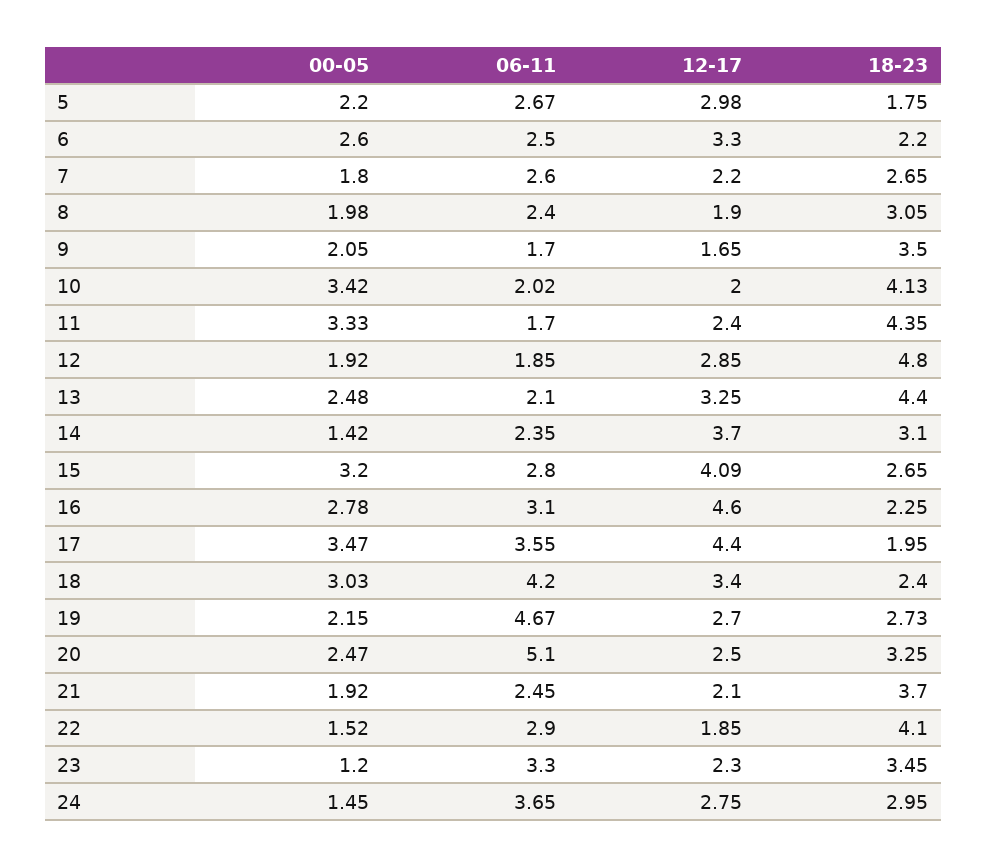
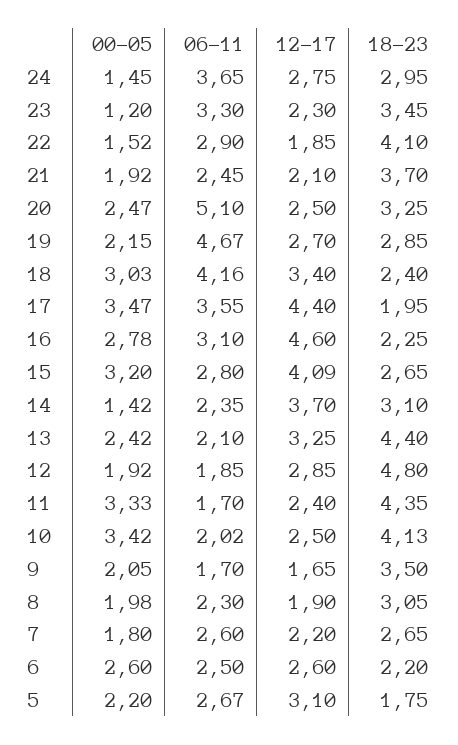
12-17, 5: 2.98 -> 3.1
12-17, 6: 3.3 -> 2.6
06-11, 8: 2.4 -> 2.3
12-17, 10: 2 -> 2.5
00-05, 13: 2.48 -> 2.42
06-11, 18: 4.2 -> 4.16
18-23, 19: 2.73 -> 2.85

